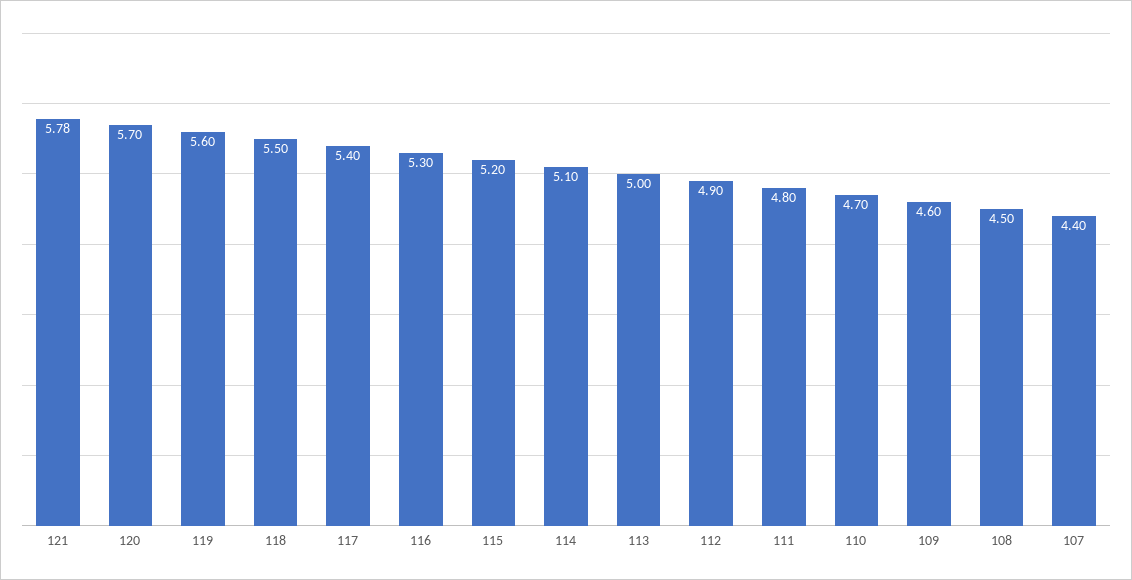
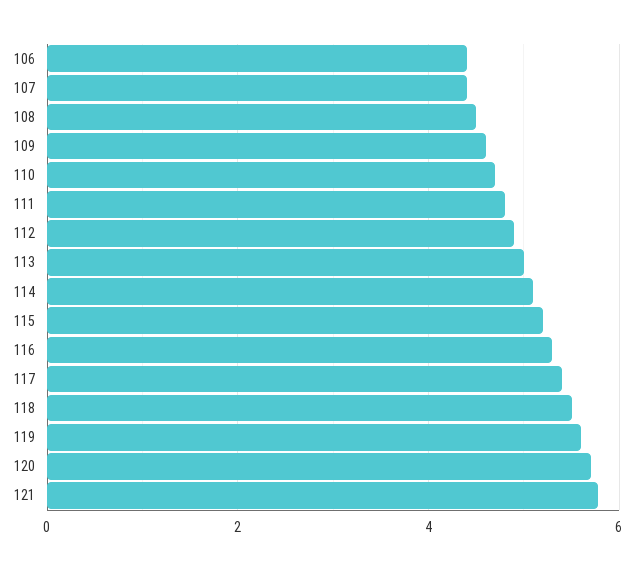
106: none -> 4.4

